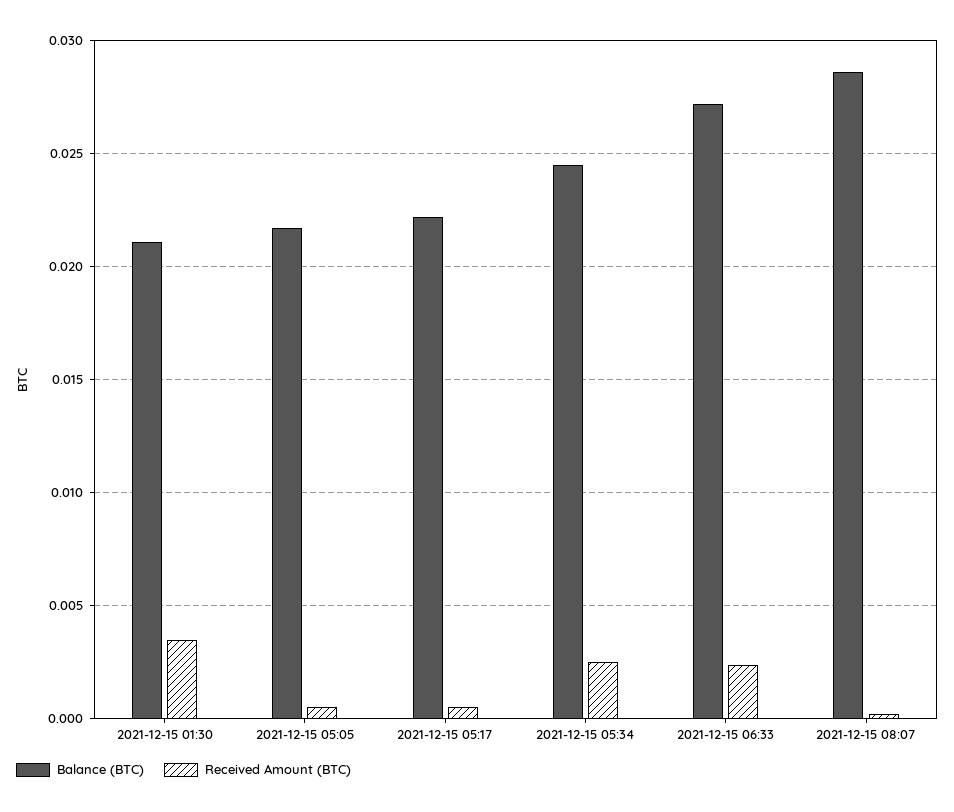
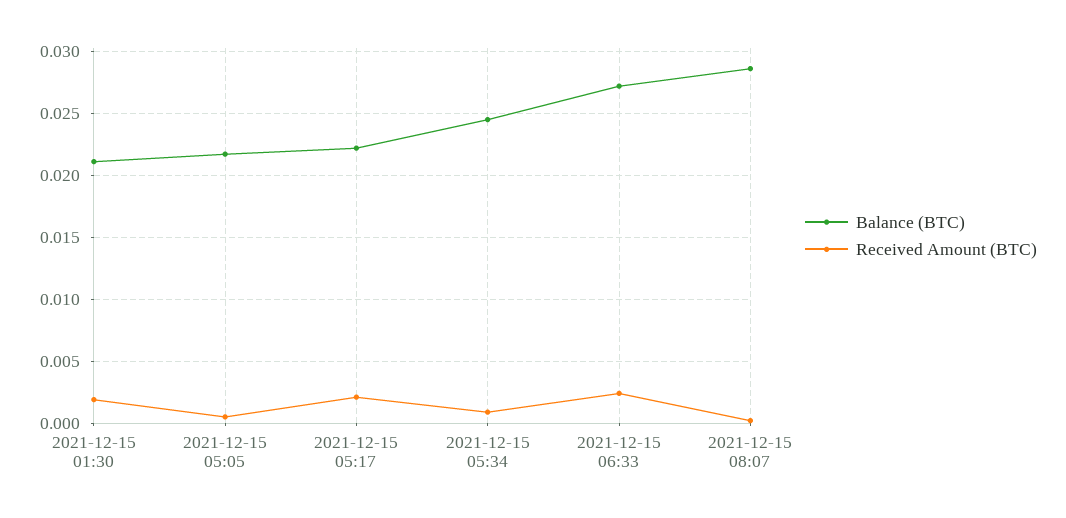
Received Amount (BTC), 2021-12-15 01:30: 0.0035 -> 0.002
Received Amount (BTC), 2021-12-15 05:17: 0.0005 -> 0.002
Received Amount (BTC), 2021-12-15 05:34: 0.0025 -> 0.001

